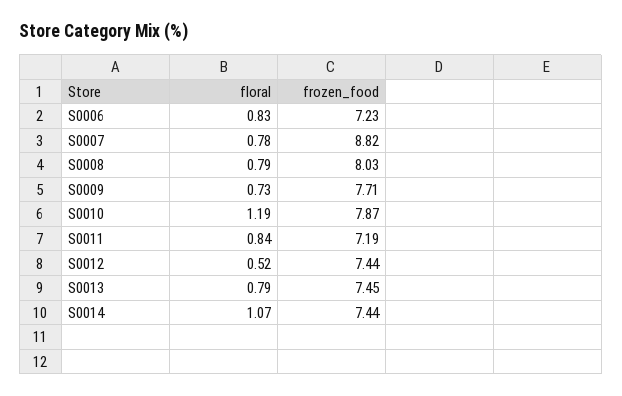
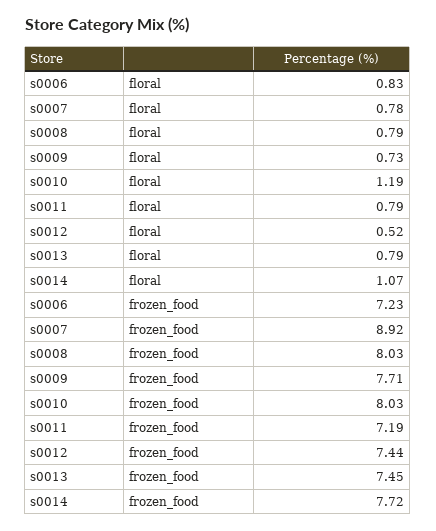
frozen_food, S0007: 8.82 -> 8.92
frozen_food, S0010: 7.87 -> 8.03
floral, S0011: 0.84 -> 0.79
frozen_food, S0014: 7.44 -> 7.72

